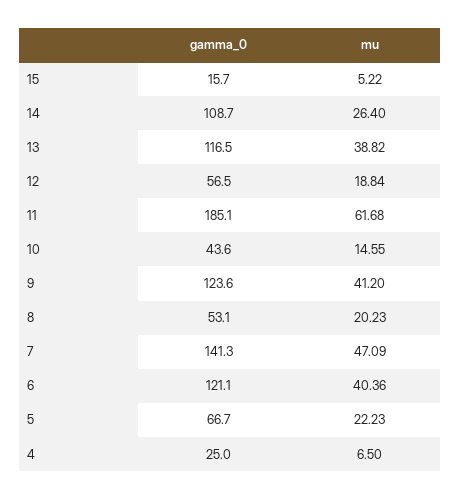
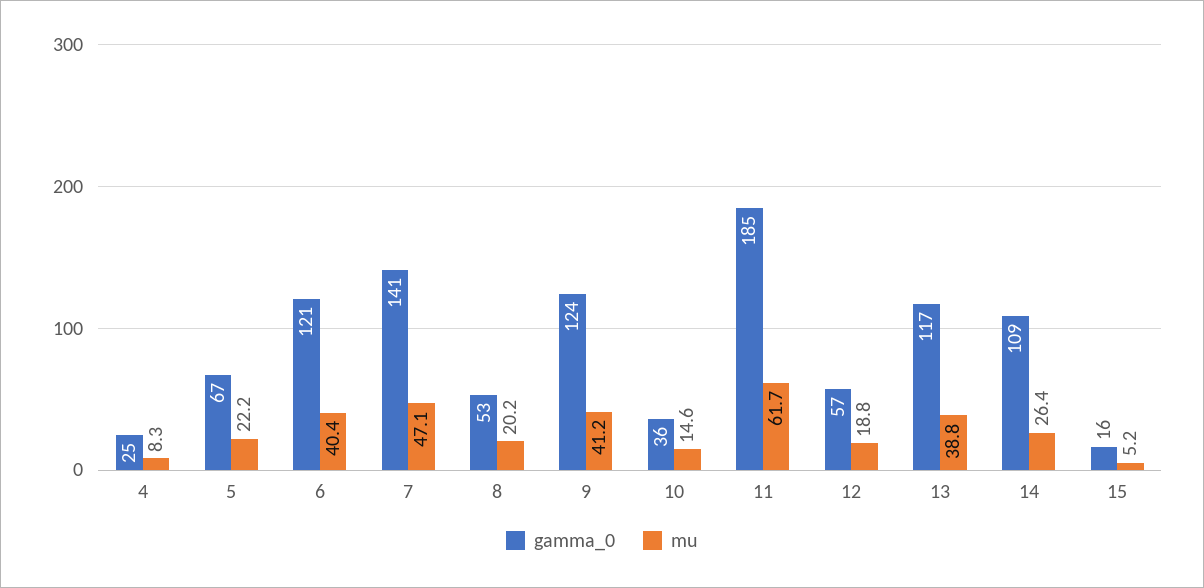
gamma_0, 10: 43.6 -> 36
mu, 4: 6.5 -> 8.3

